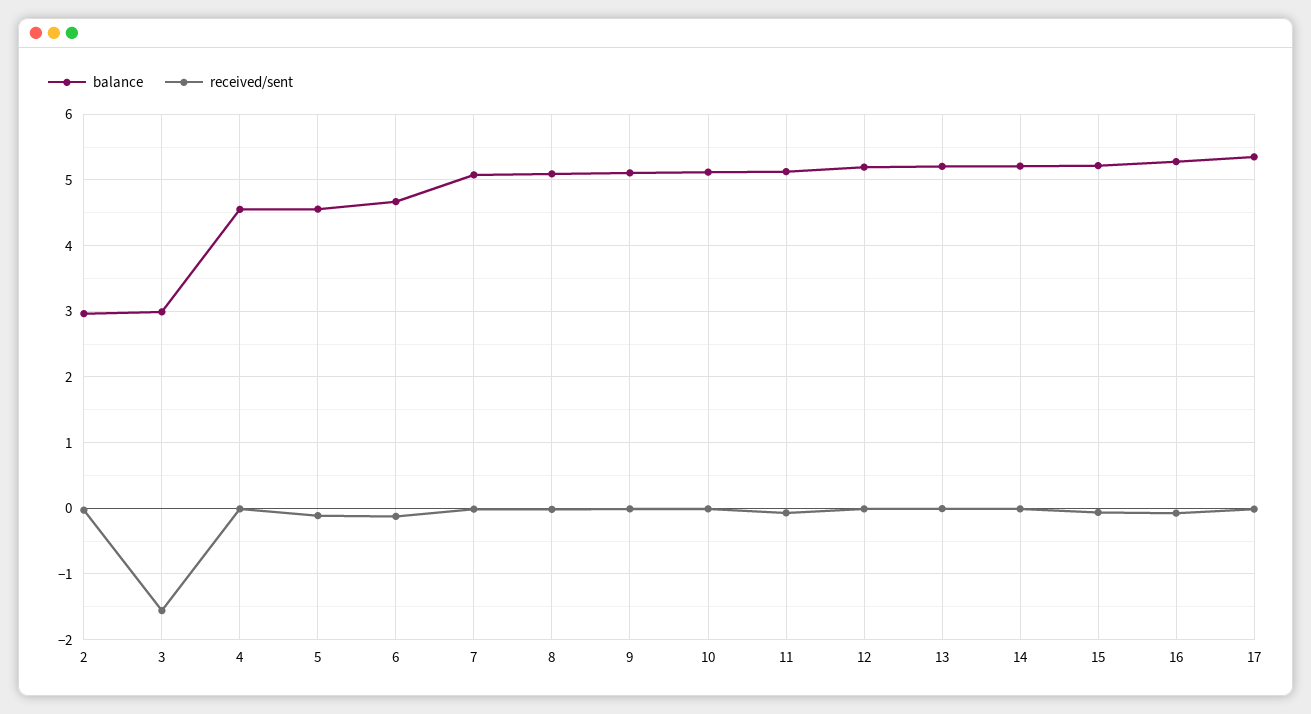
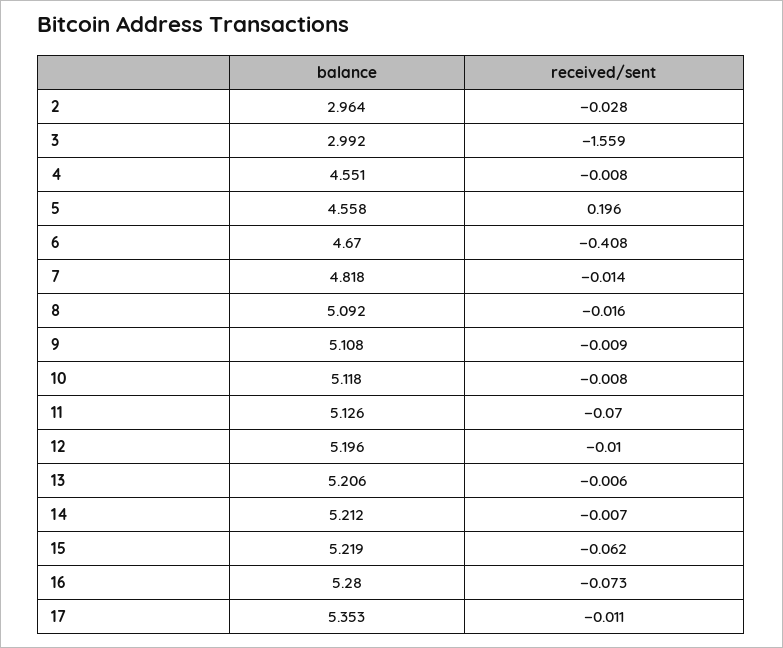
received/sent, 5: -0.1 -> 0.196
received/sent, 6: -0.1 -> -0.408
balance, 7: 5.1 -> 4.818

